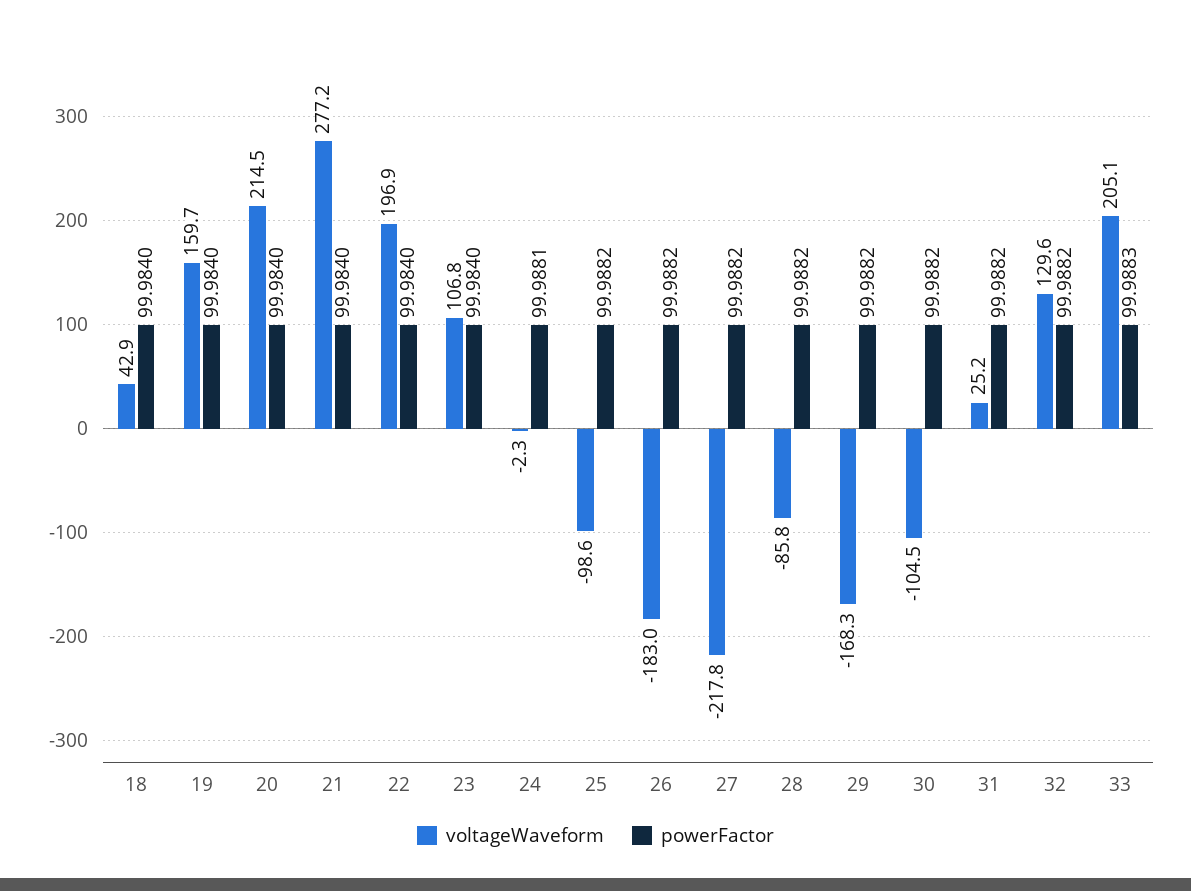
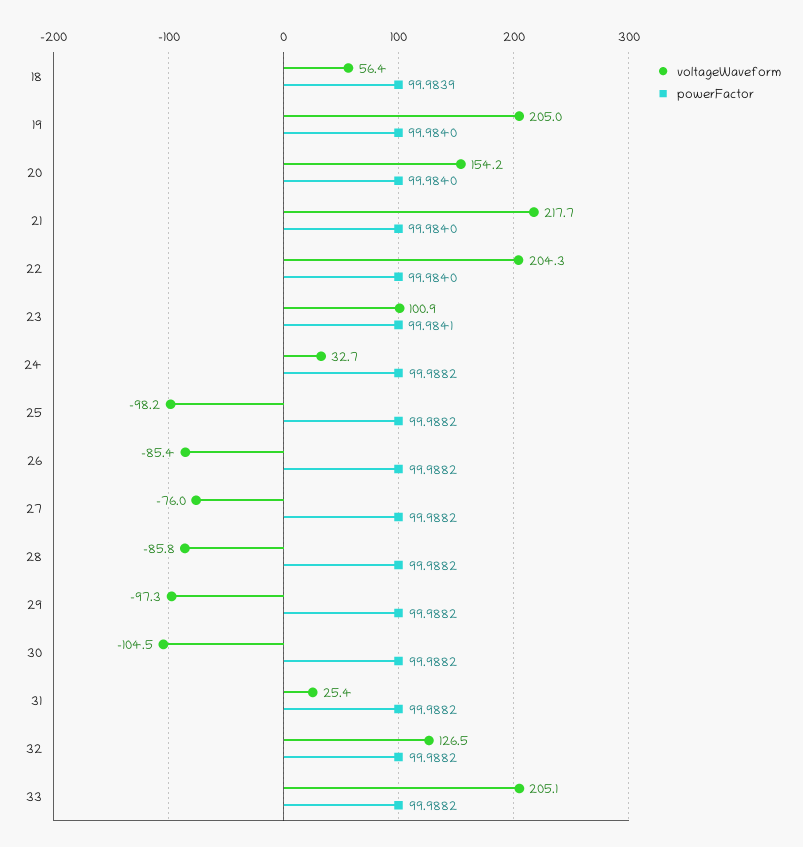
voltageWaveform, 18: 42.9 -> 56.4
powerFactor, 18: 99.984 -> 99.9839
voltageWaveform, 19: 159.7 -> 205
voltageWaveform, 20: 214.5 -> 154.2
voltageWaveform, 21: 277.2 -> 217.7
voltageWaveform, 22: 196.9 -> 204.3
voltageWaveform, 23: 106.8 -> 100.9
powerFactor, 23: 99.984 -> 99.9841
voltageWaveform, 24: -2.3 -> 32.7
powerFactor, 24: 99.9881 -> 99.9882
voltageWaveform, 25: -98.6 -> -98.2
voltageWaveform, 26: -183 -> -85.4
voltageWaveform, 27: -217.8 -> -76
voltageWaveform, 29: -168.3 -> -97.3
voltageWaveform, 31: 25.2 -> 25.4
voltageWaveform, 32: 129.6 -> 126.5
powerFactor, 33: 99.9883 -> 99.9882

